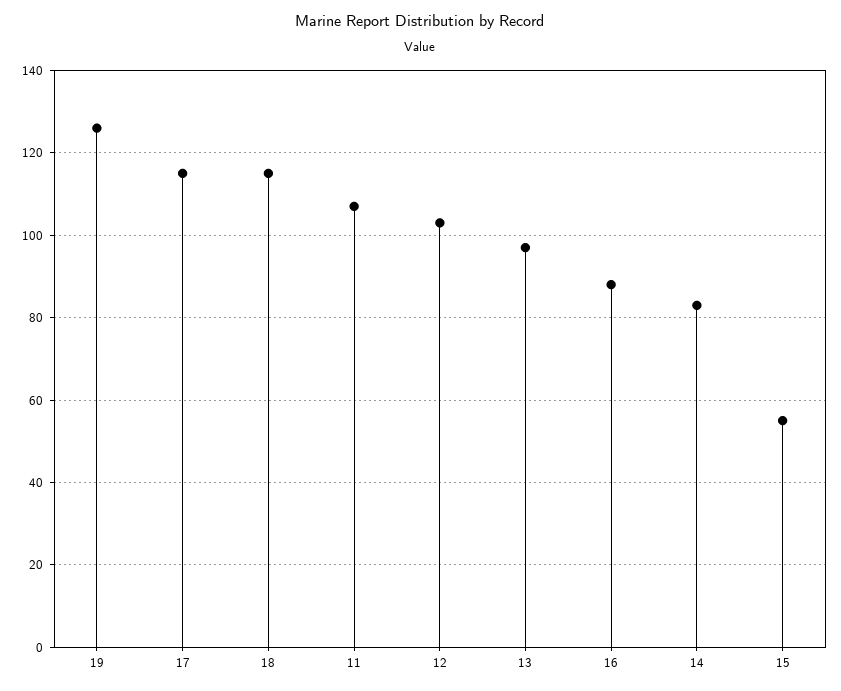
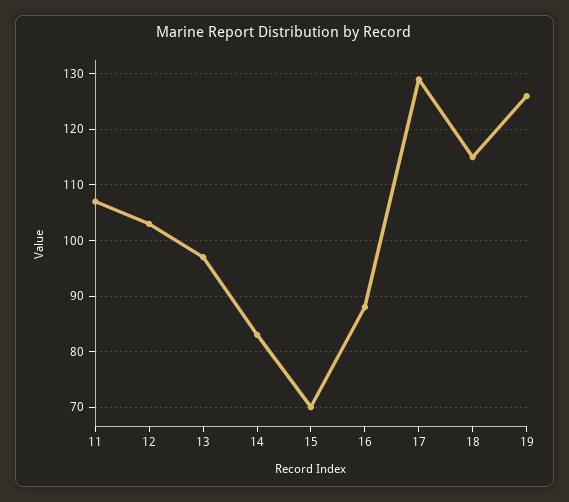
17: 115 -> 130
15: 55 -> 70

